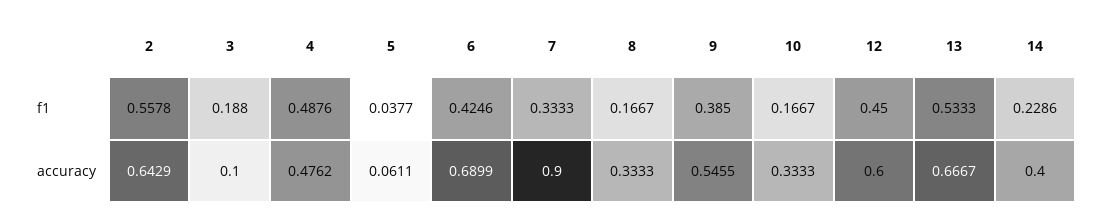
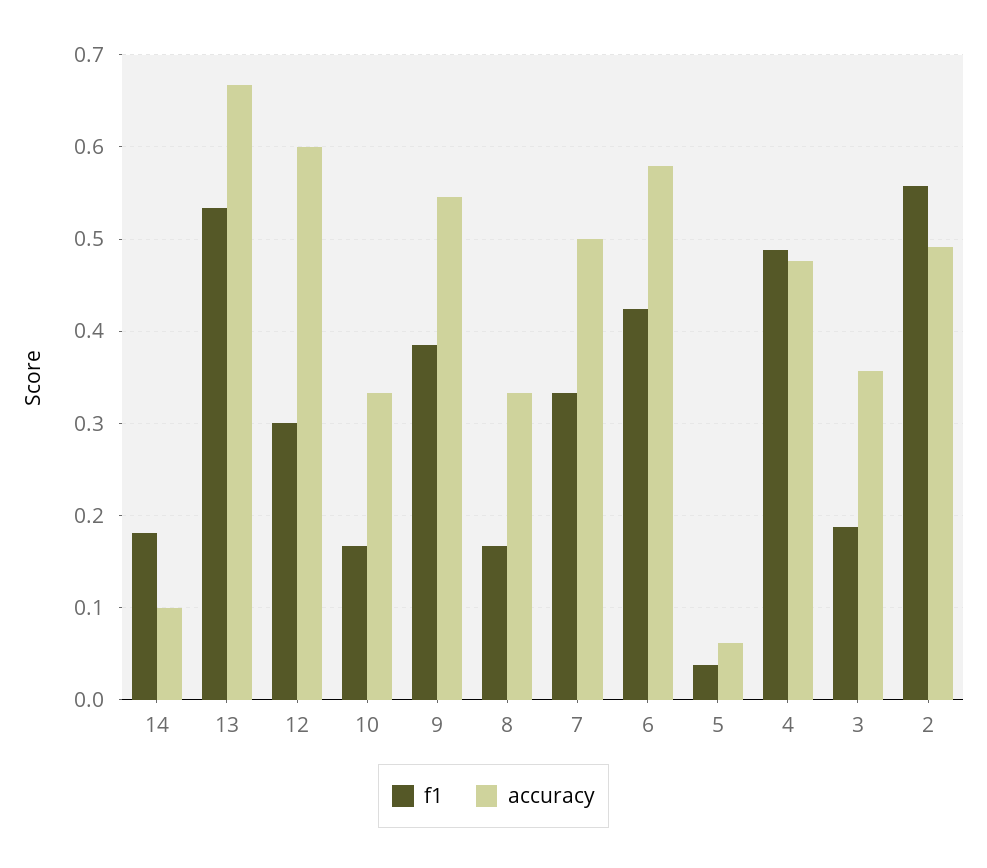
f1, 12: 0.45 -> 0.3
f1, 14: 0.2286 -> 0.18
accuracy, 2: 0.6429 -> 0.49
accuracy, 3: 0.1 -> 0.36
accuracy, 6: 0.6899 -> 0.58
accuracy, 7: 0.9 -> 0.5
accuracy, 14: 0.4 -> 0.1

